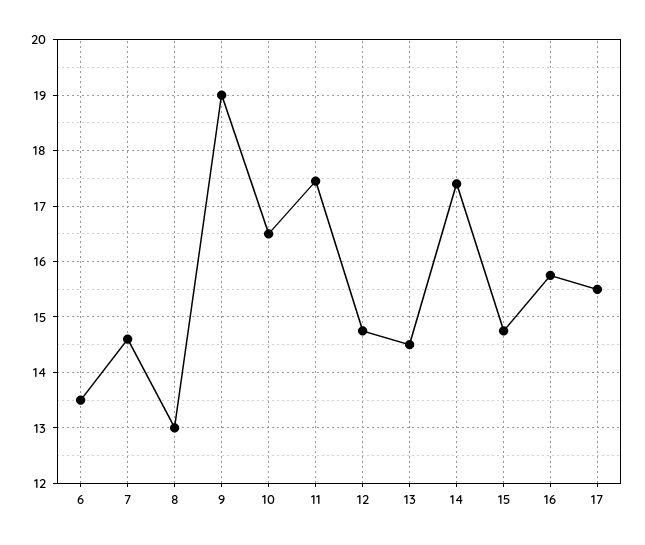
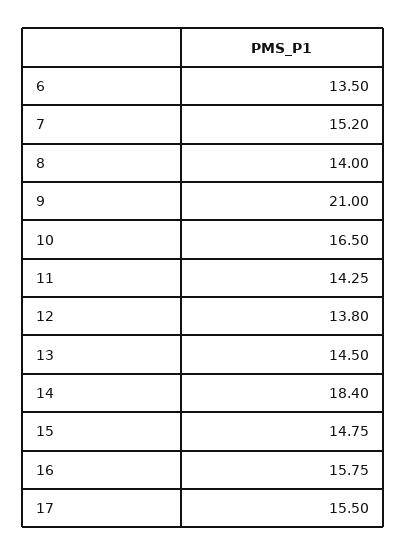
7: 14.6 -> 15.2
8: 13 -> 14
9: 19 -> 21
11: 17.4 -> 14.25
12: 14.8 -> 13.8
14: 17.4 -> 18.4

